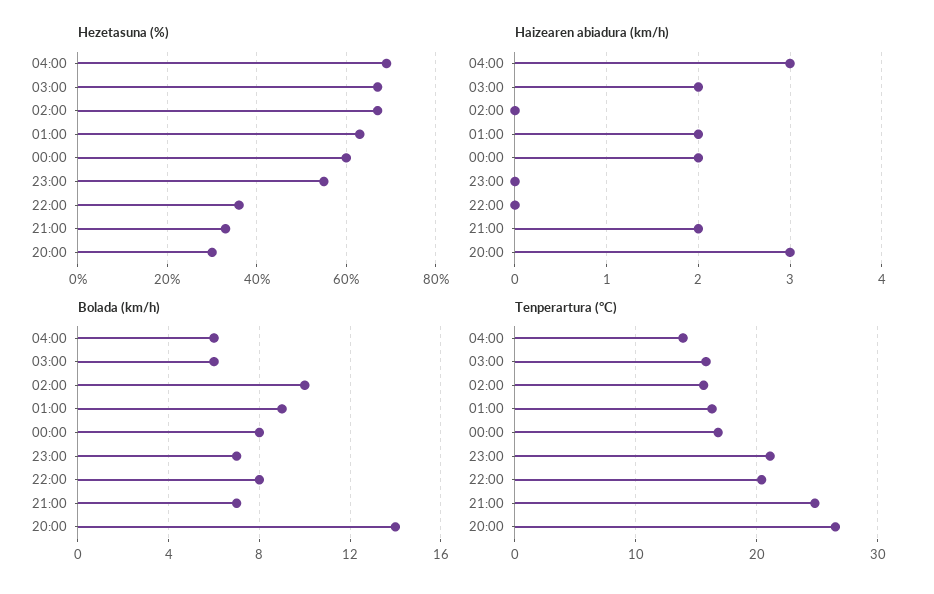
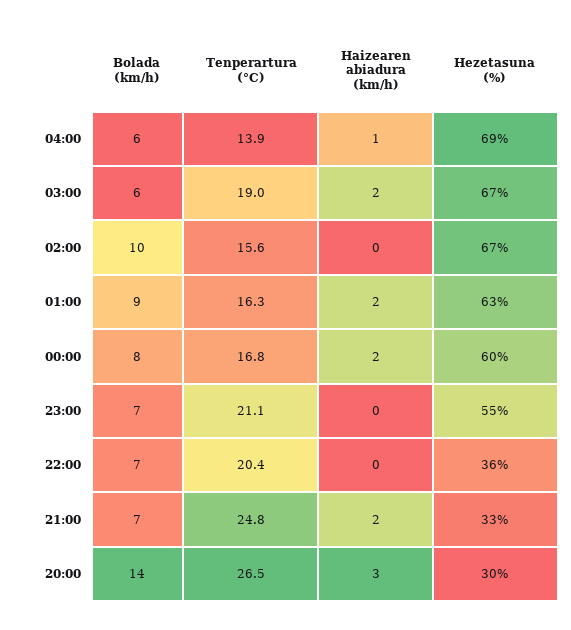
Haizearen abiadura (km/h), 04:00: 3 -> 1
Bolada (km/h), 22:00: 8 -> 7
Tenperartura (°C), 03:00: 16 -> 19

